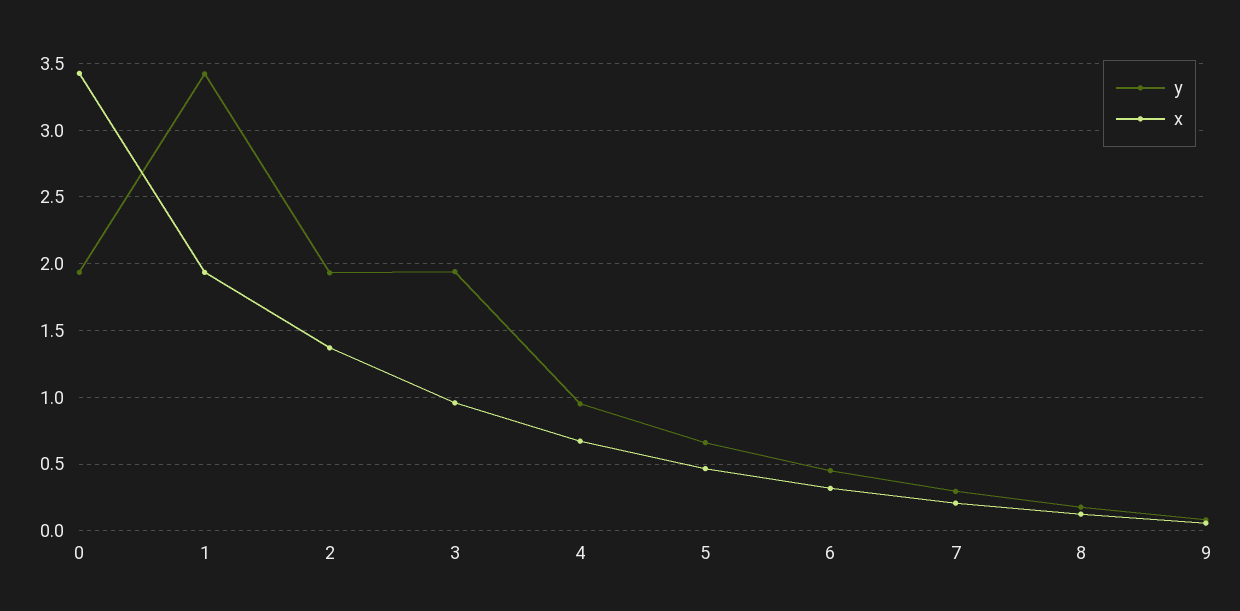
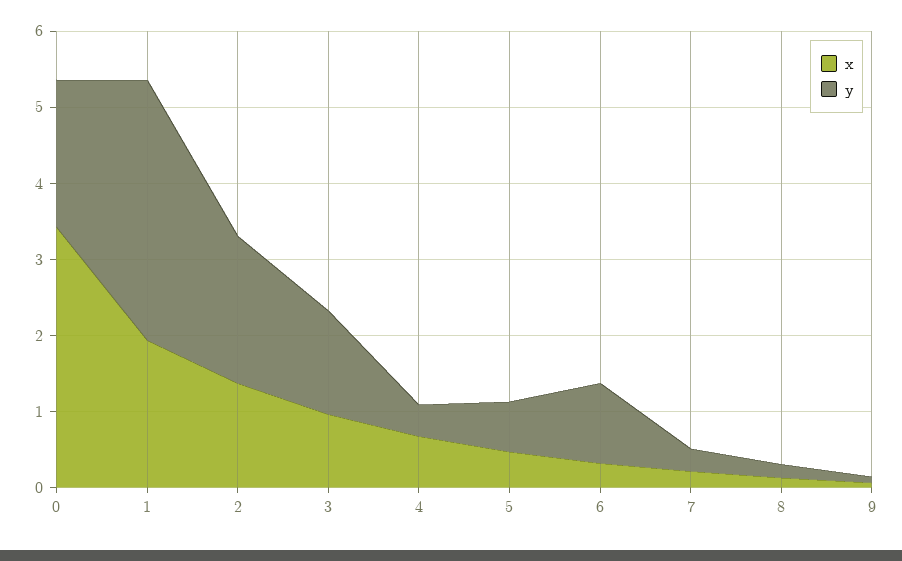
y, 3: 1.95 -> 1.4
y, 4: 0.95 -> 0.4
y, 6: 0.45 -> 1

